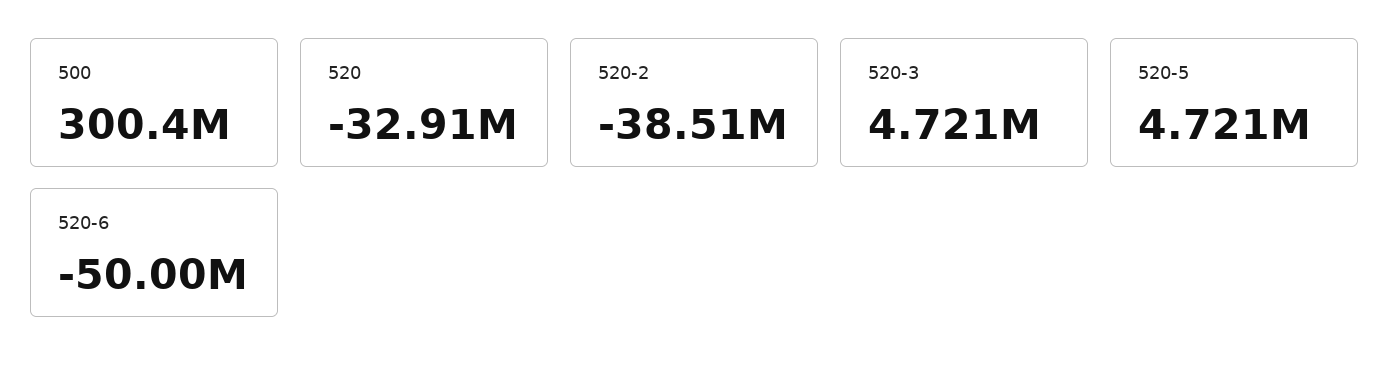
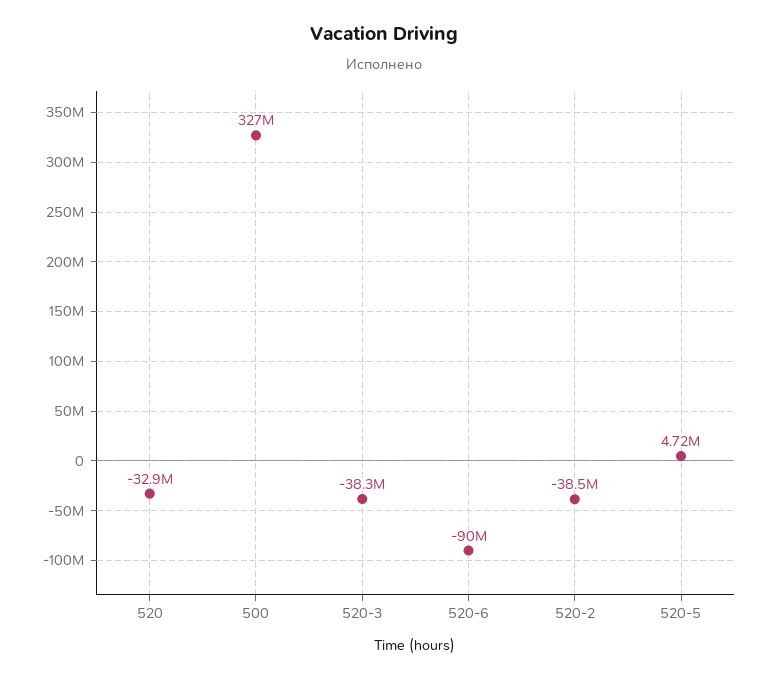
500: 300400000 -> 327000000
520-3: 4721000 -> -38300000
520-6: -50000000 -> -90000000

